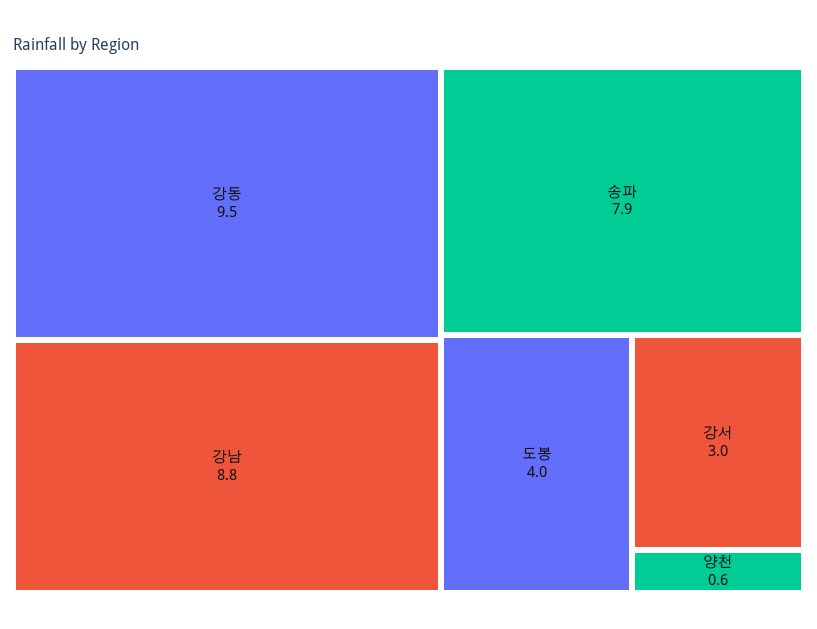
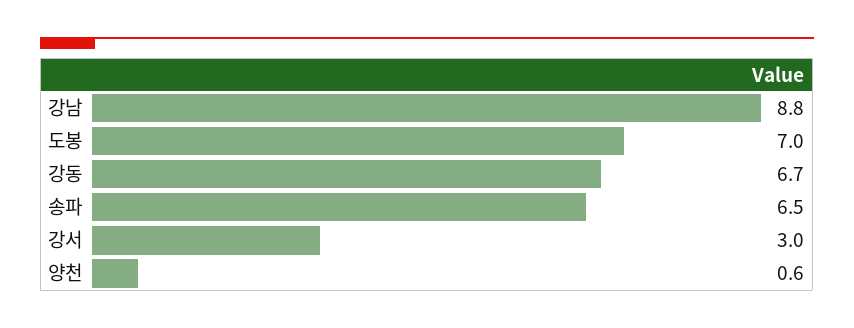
강동: 9.5 -> 6.7
송파: 7.9 -> 6.5
도봉: 4 -> 7

